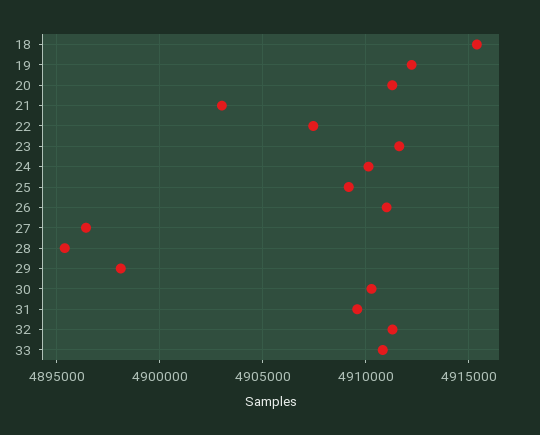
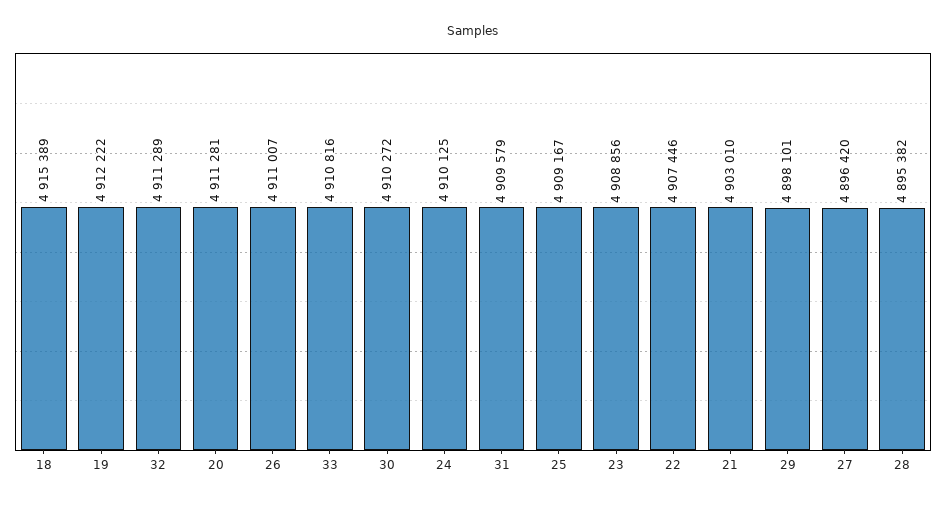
23: 4911500 -> 4908856

